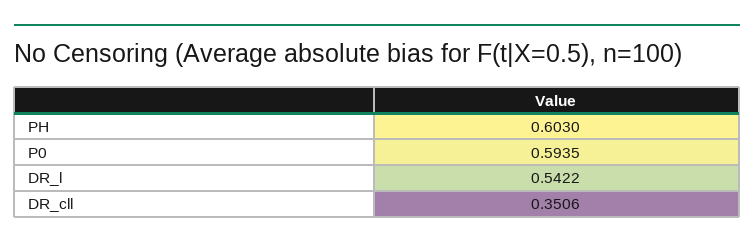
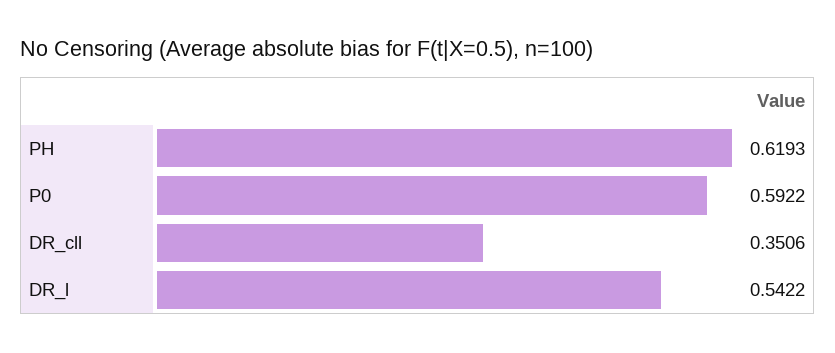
PH: 0.603 -> 0.6193
P0: 0.5935 -> 0.5922

